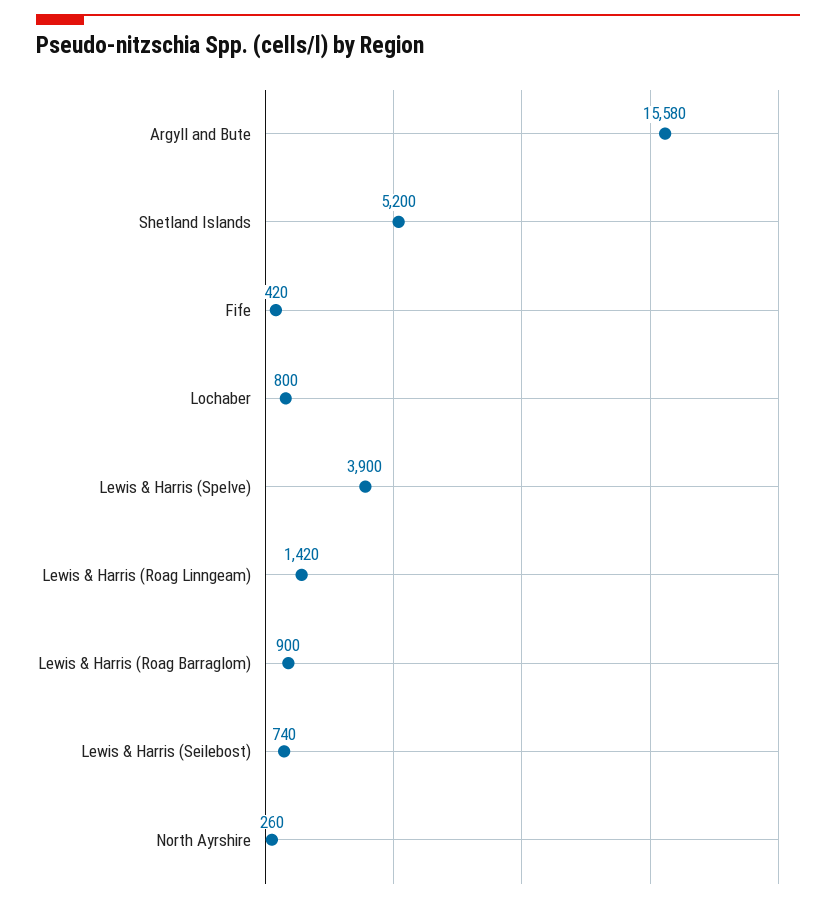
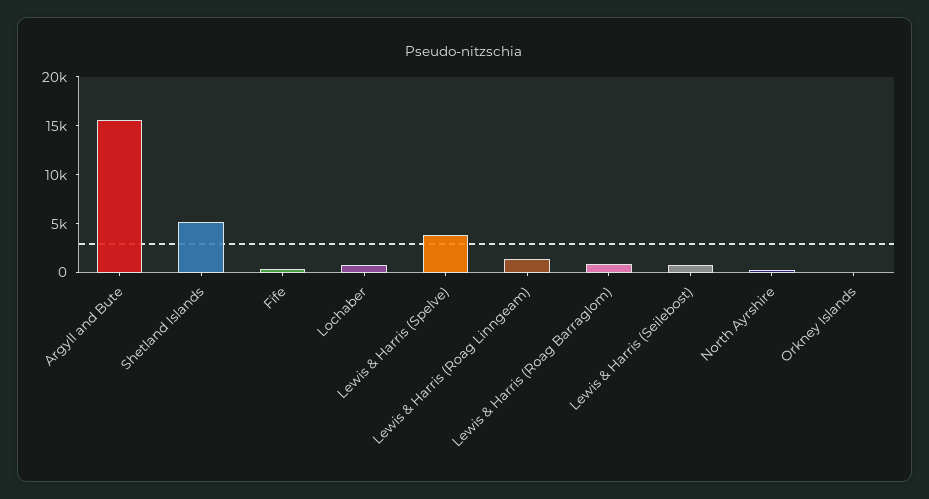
Orkney Islands: none -> 0

